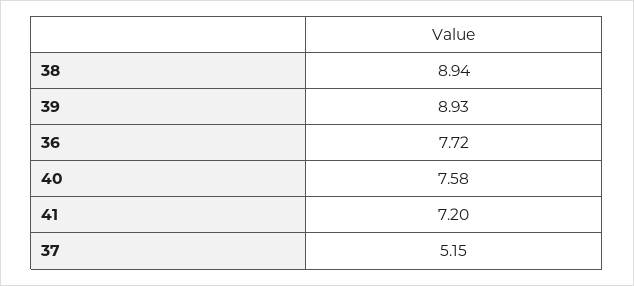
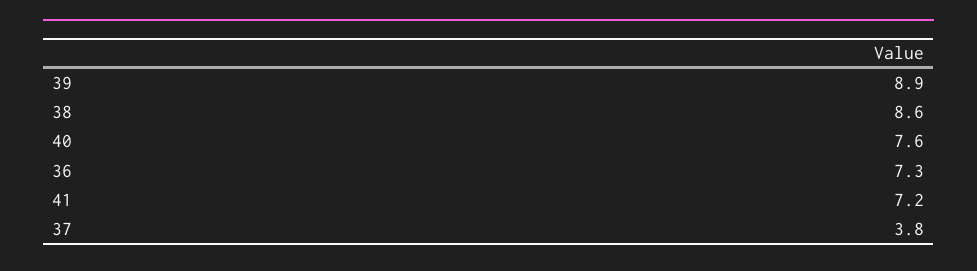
38: 8.94 -> 8.6
36: 7.72 -> 7.3
37: 5.15 -> 3.8

